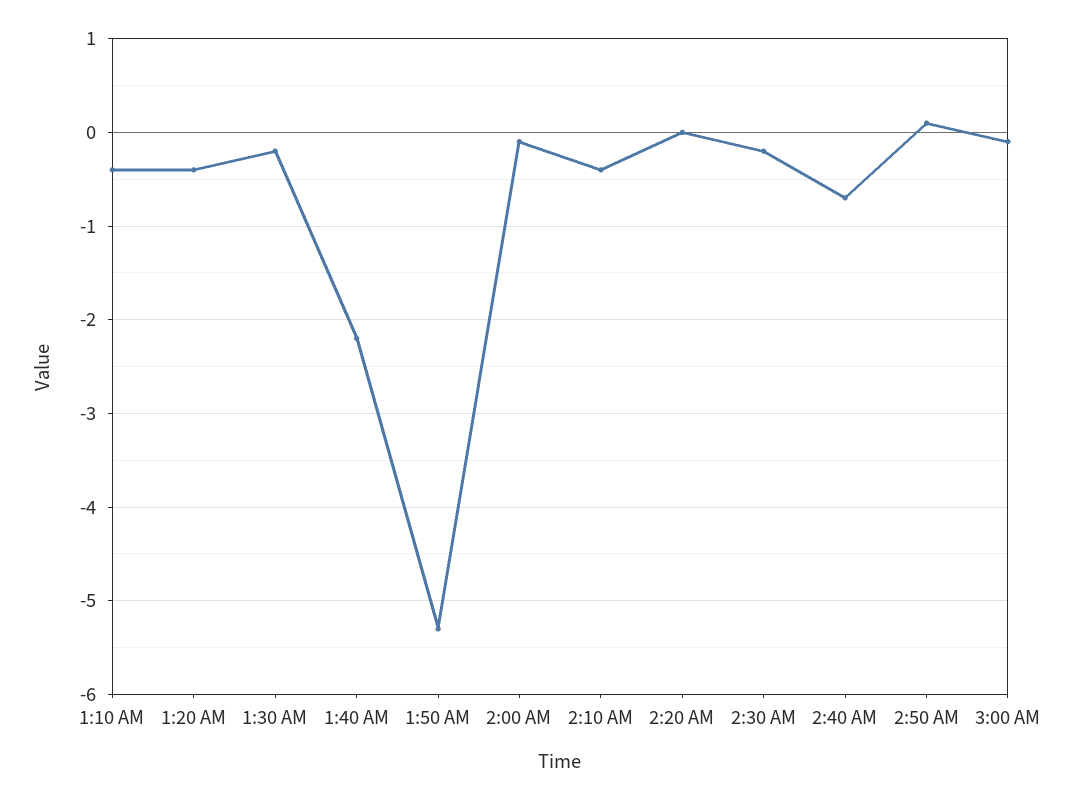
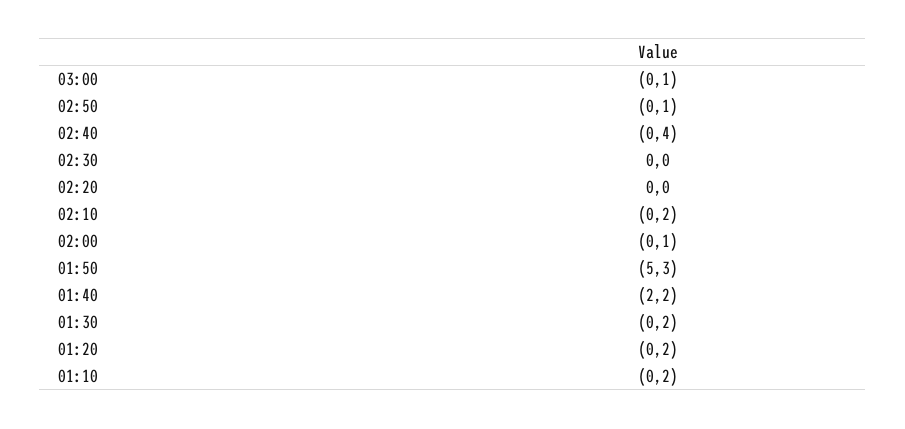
1:10 AM: -0.4 -> -0.2
1:20 AM: -0.4 -> -0.2
2:10 AM: -0.4 -> -0.2
2:30 AM: -0.2 -> 0
2:40 AM: -0.7 -> -0.4
2:50 AM: 0.1 -> -0.1

